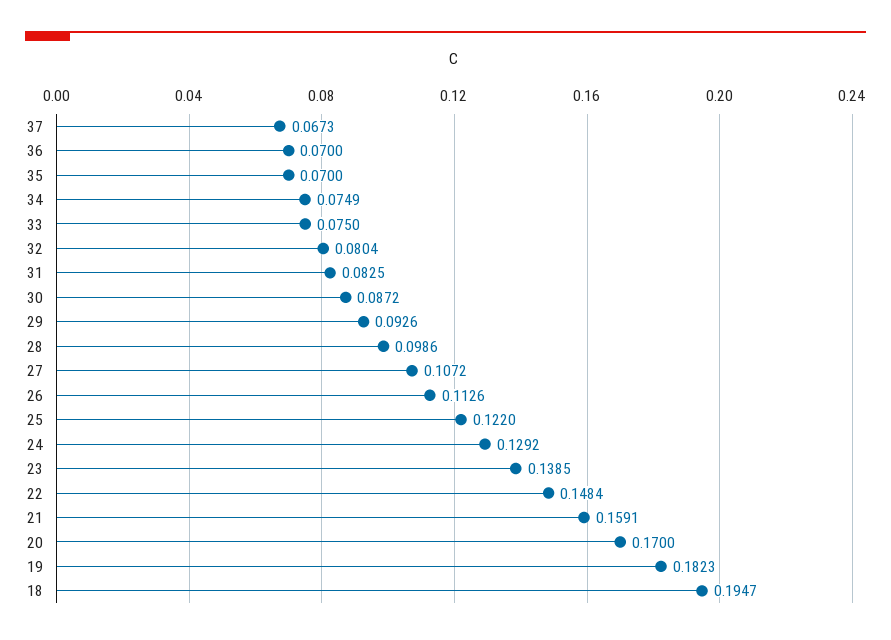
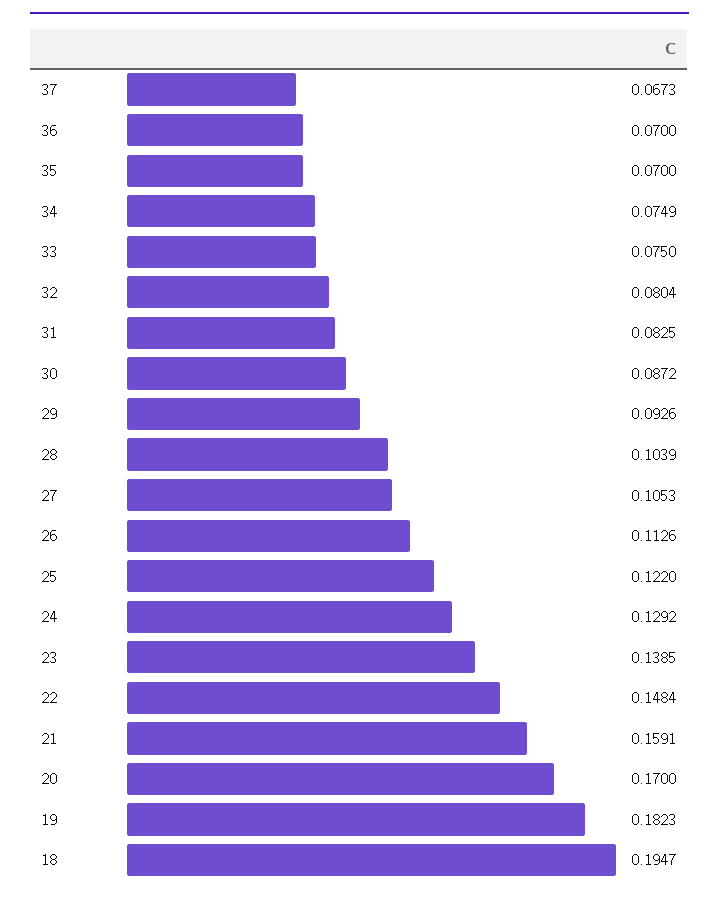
28: 0.0986 -> 0.1039
27: 0.1072 -> 0.1053

